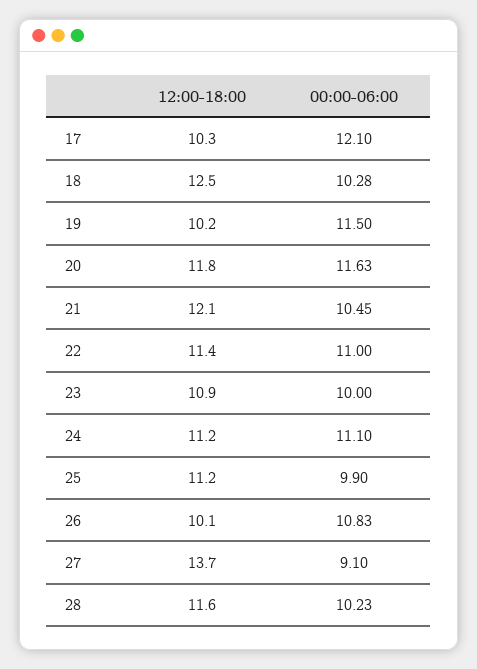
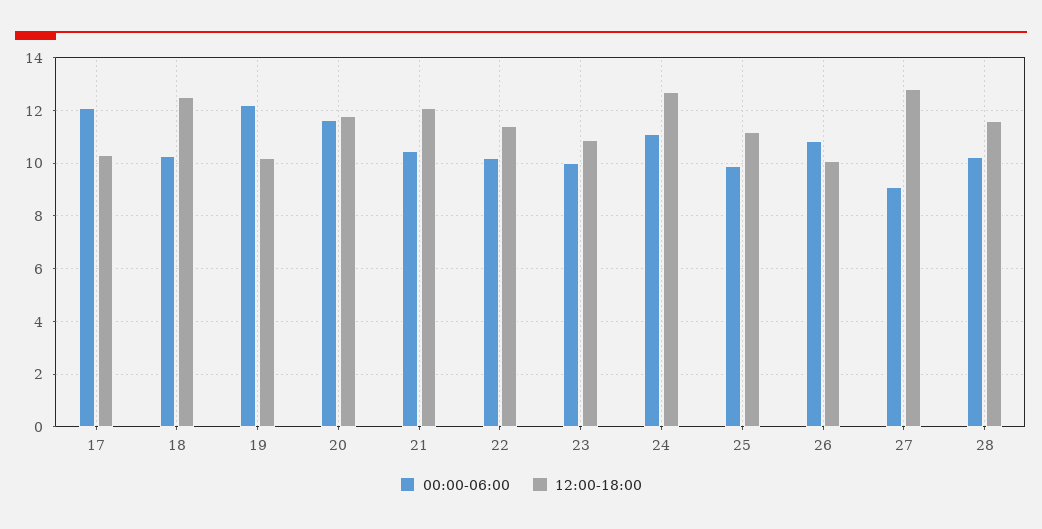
00:00-06:00, 19: 11.5 -> 12.25
00:00-06:00, 22: 11 -> 10.25
12:00-18:00, 24: 11.2 -> 12.75
12:00-18:00, 27: 13.7 -> 12.75

